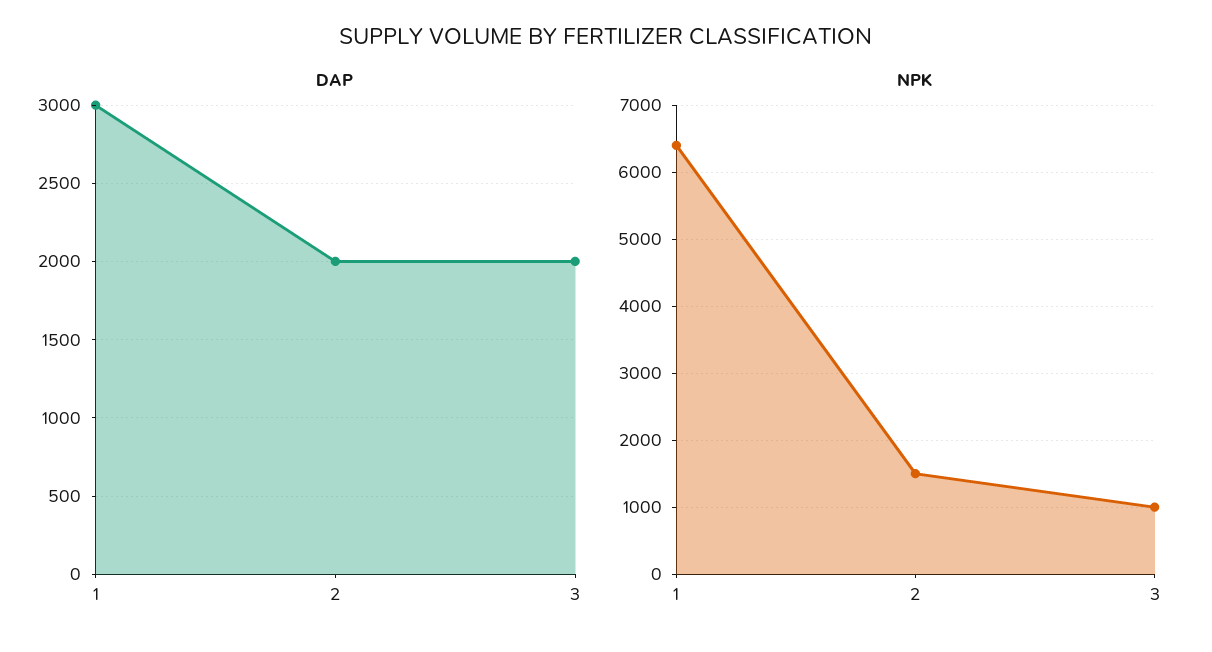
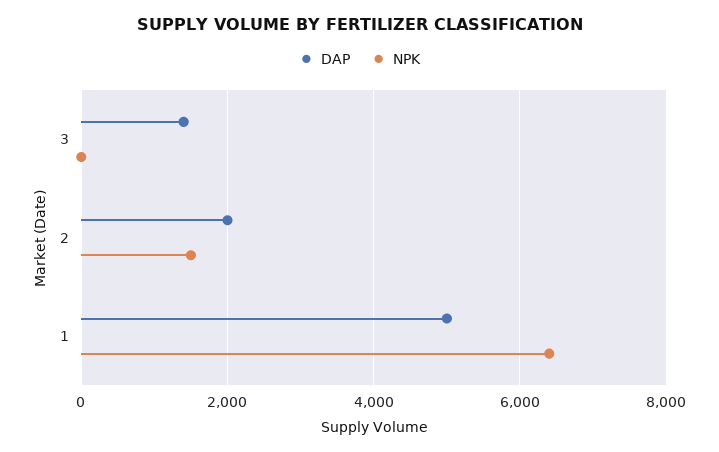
DAP, 1: 3000 -> 5000
DAP, 3: 2000 -> 1400
NPK, 3: 1000 -> 0

